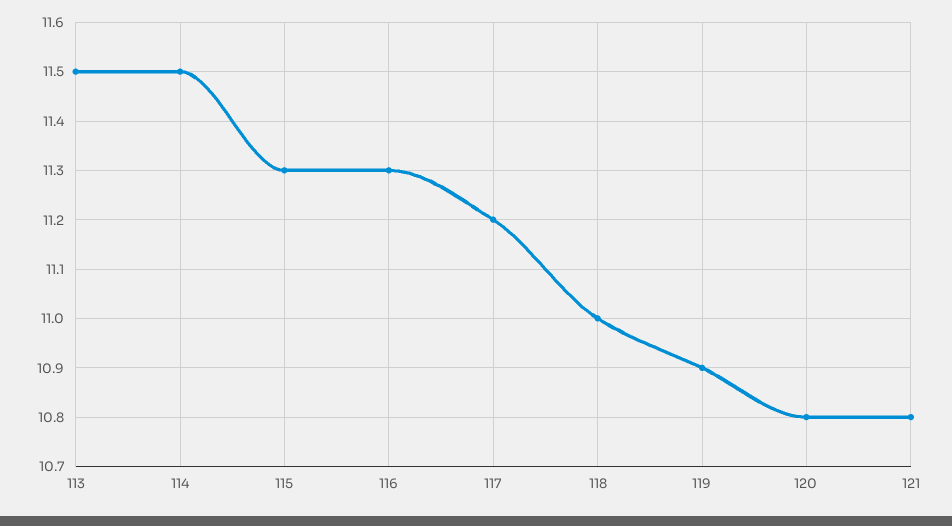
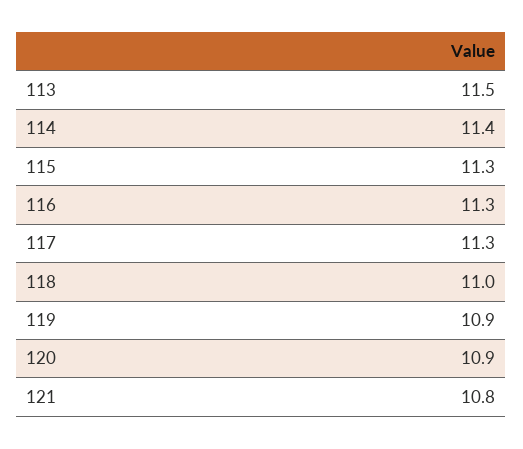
114: 11.5 -> 11.4
117: 11.2 -> 11.3
120: 10.8 -> 10.9

